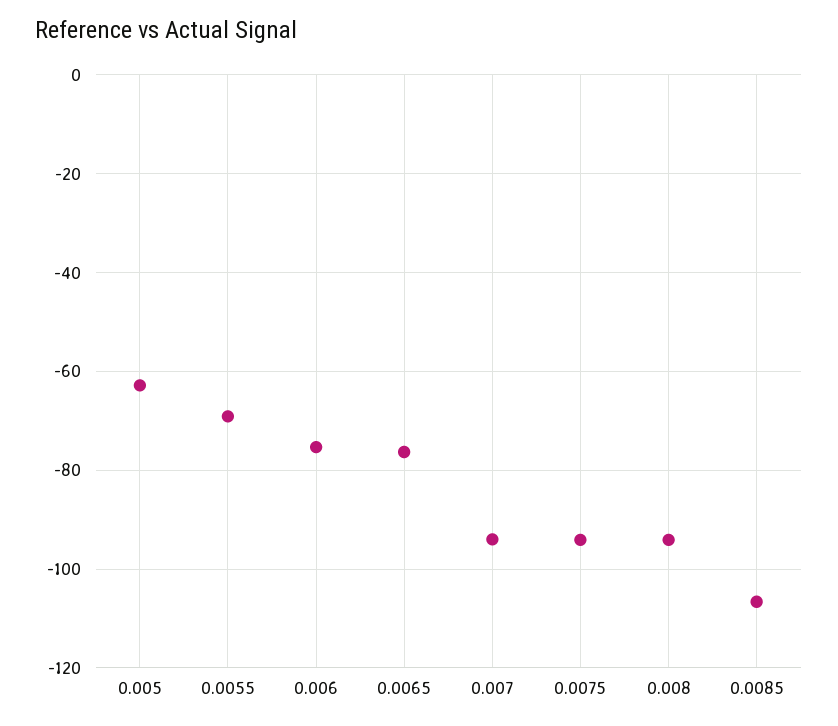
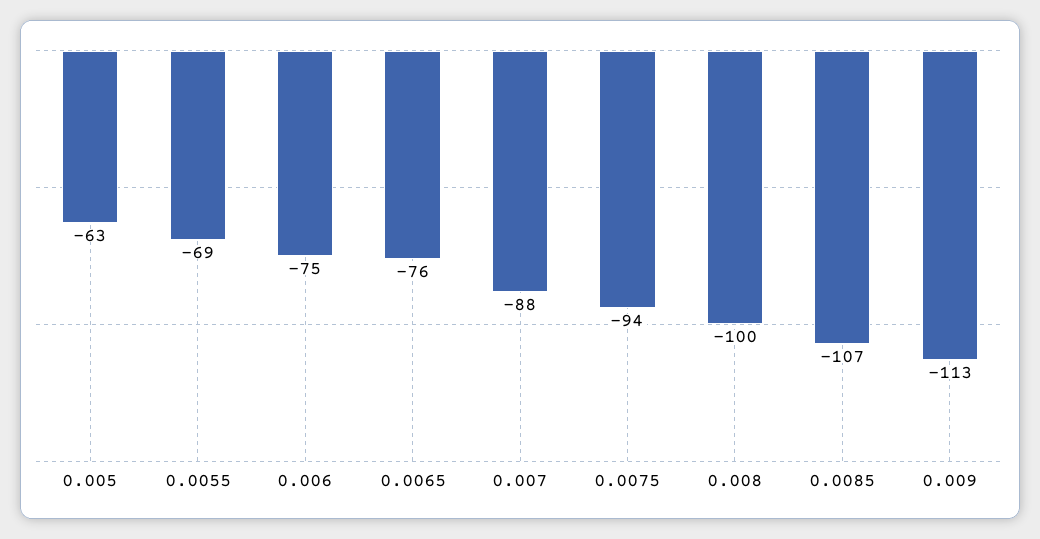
0.007: -94 -> -88
0.008: -94 -> -100
0.009: none -> -113

